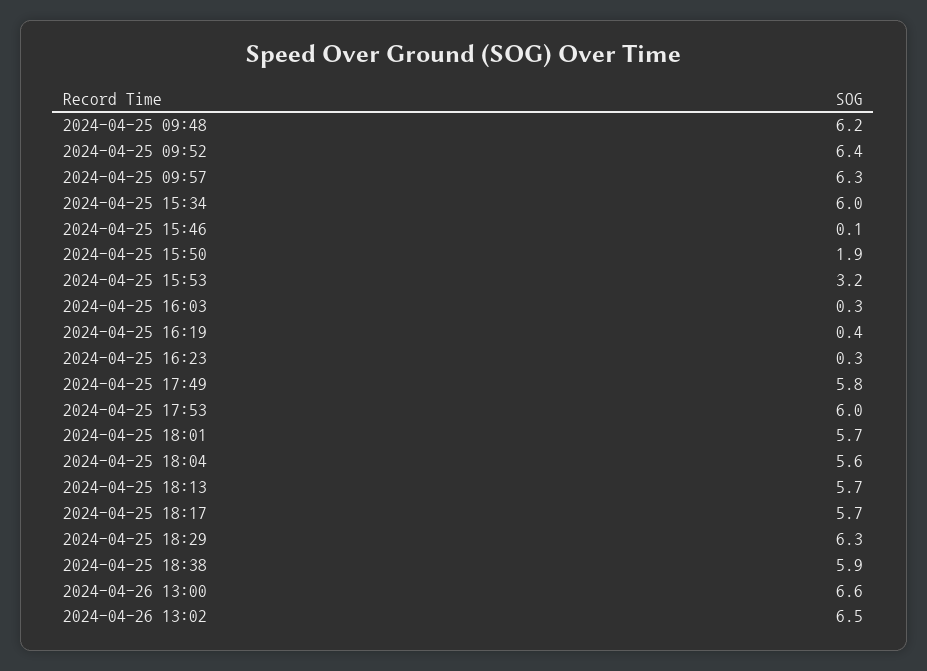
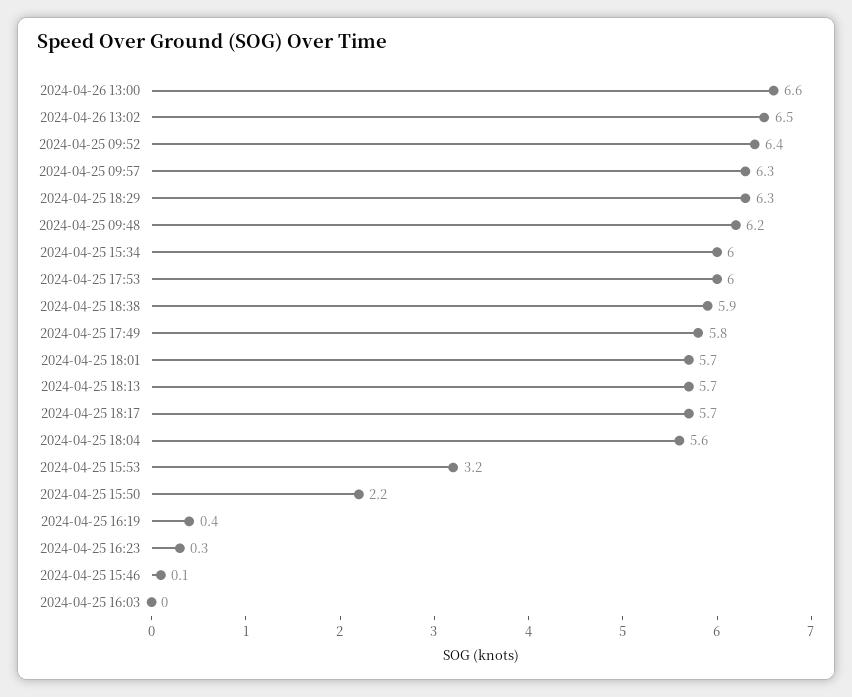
2024-04-25 15:50: 1.9 -> 2.2
2024-04-25 16:03: 0.3 -> 0

